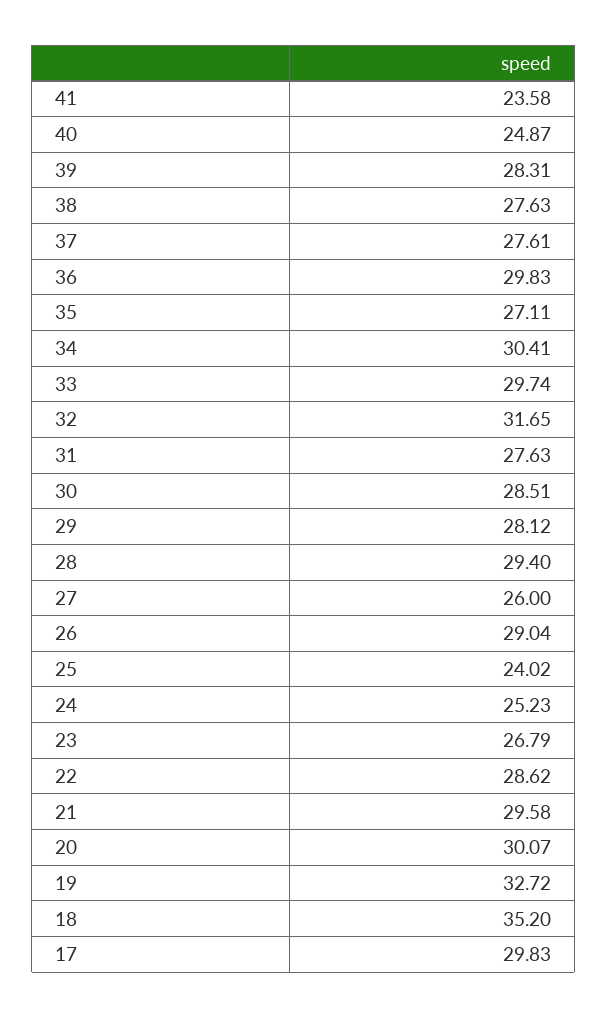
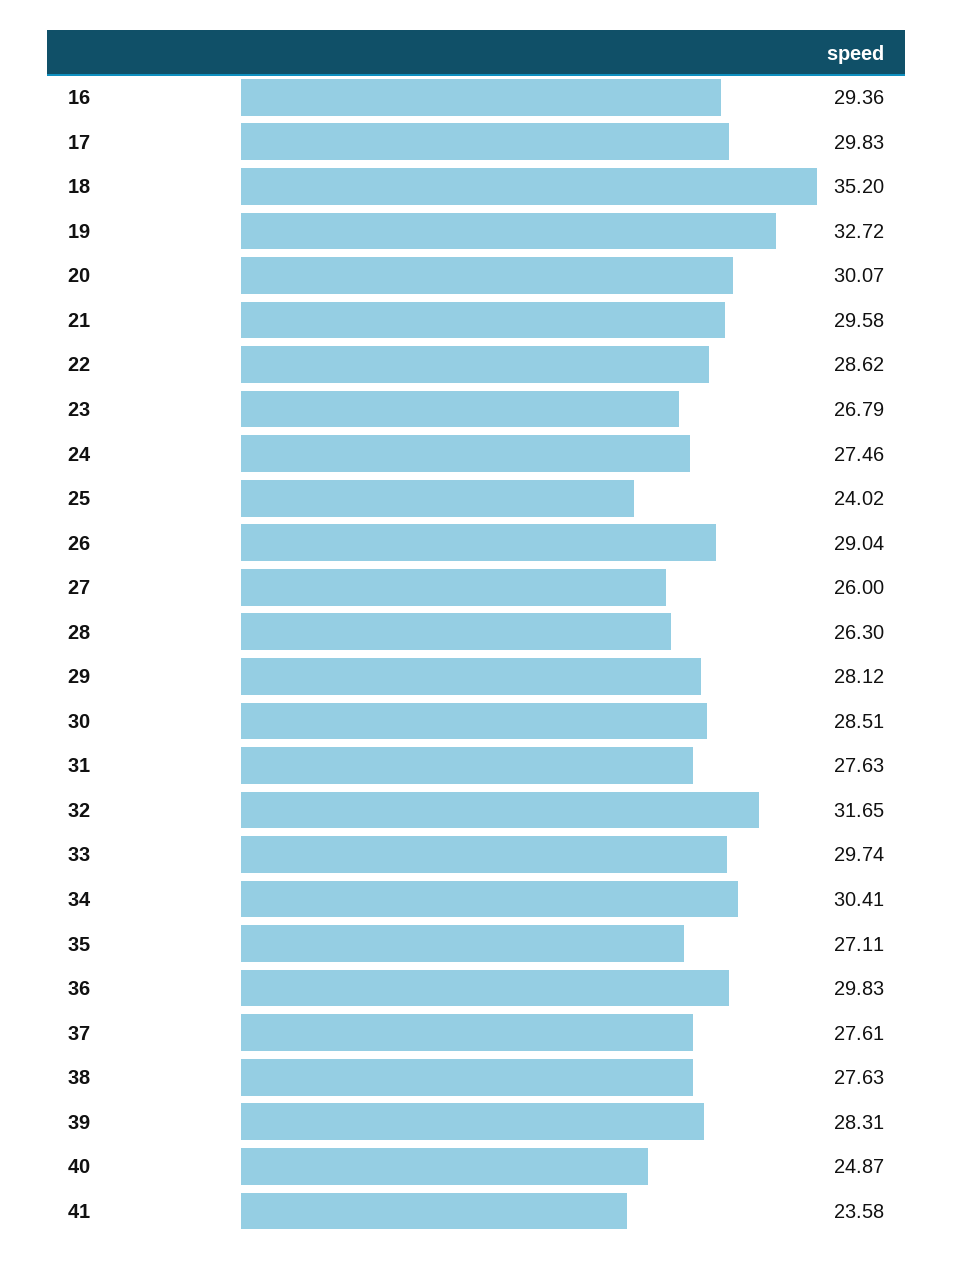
28: 29.4 -> 26.3
24: 25.23 -> 27.46
16: none -> 29.36

